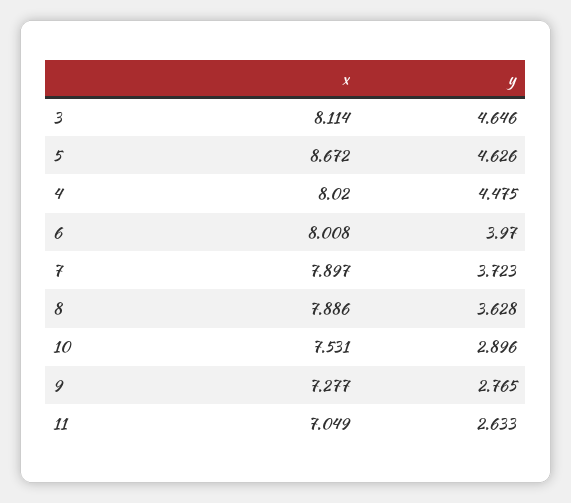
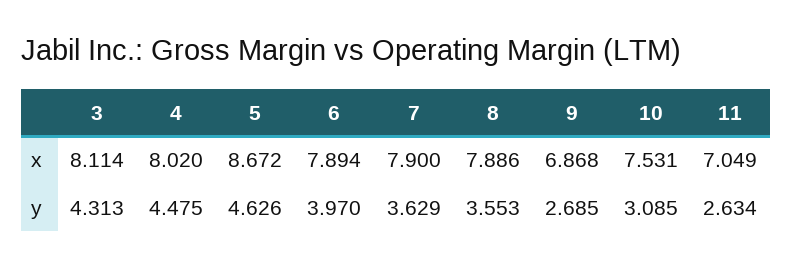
y, 3: 4.646 -> 4.313
x, 6: 8.008 -> 7.894
x, 7: 7.897 -> 7.9
y, 7: 3.723 -> 3.629
y, 8: 3.628 -> 3.553
y, 10: 2.896 -> 3.085
x, 9: 7.277 -> 6.868
y, 9: 2.765 -> 2.685
y, 11: 2.633 -> 2.634

